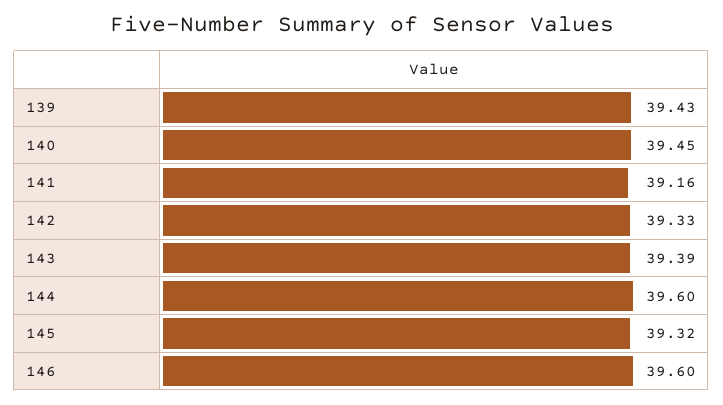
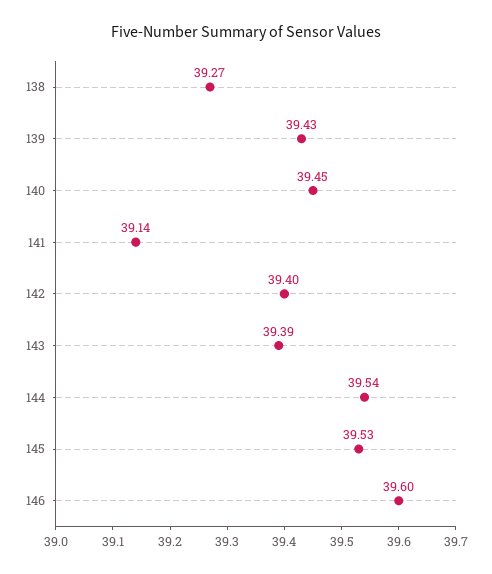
141: 39.16 -> 39.14
142: 39.33 -> 39.4
144: 39.6 -> 39.54
145: 39.32 -> 39.53
138: none -> 39.27

